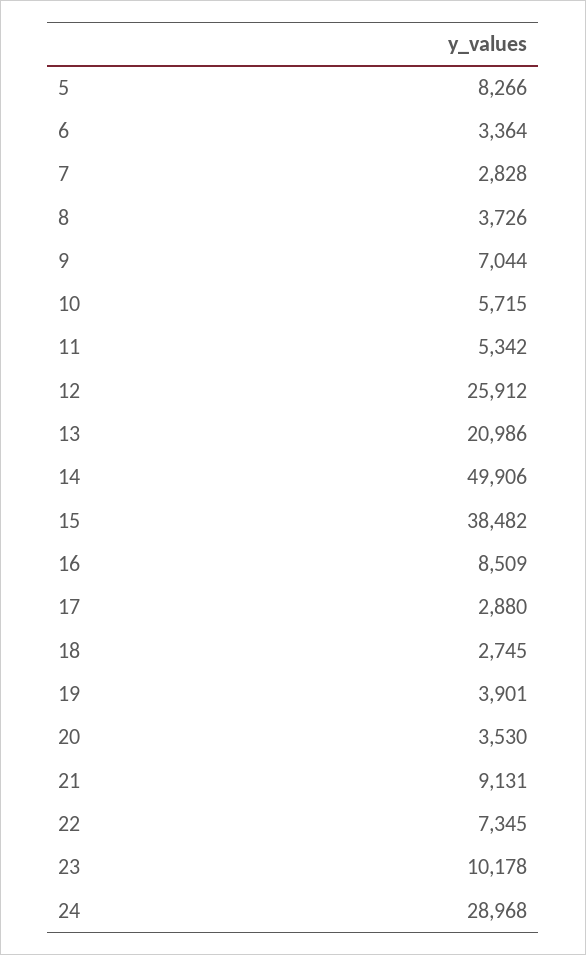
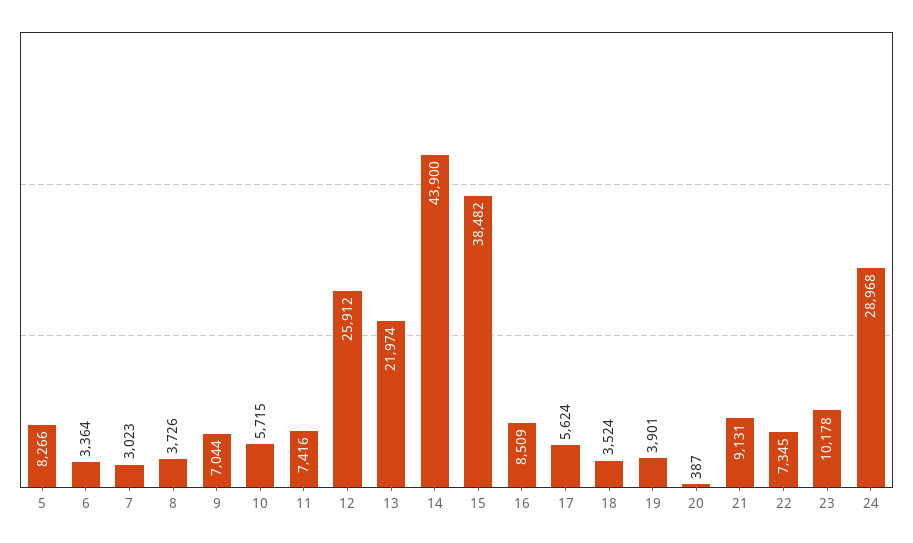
7: 2828 -> 3023
11: 5342 -> 7416
13: 20986 -> 21974
14: 49906 -> 43900
17: 2880 -> 5624
18: 2745 -> 3524
20: 3530 -> 387

